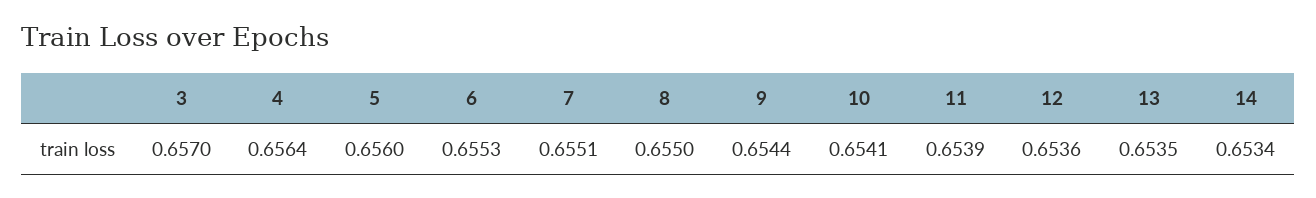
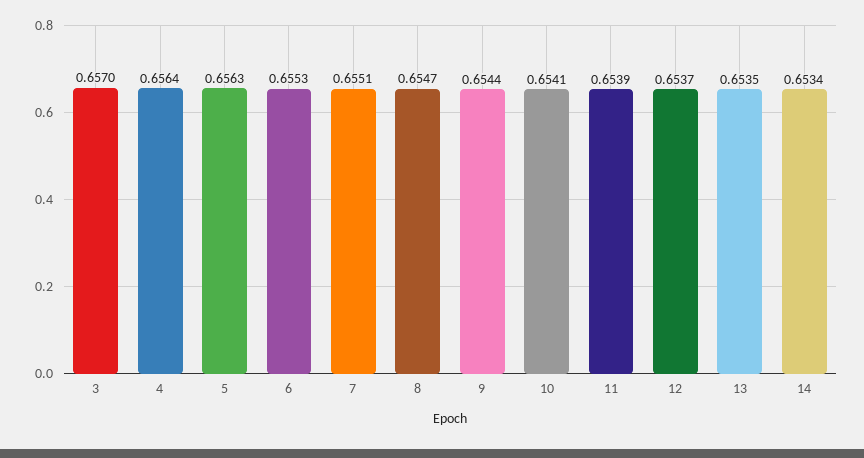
5: 0.656 -> 0.6563
8: 0.655 -> 0.6547
12: 0.6536 -> 0.6537

